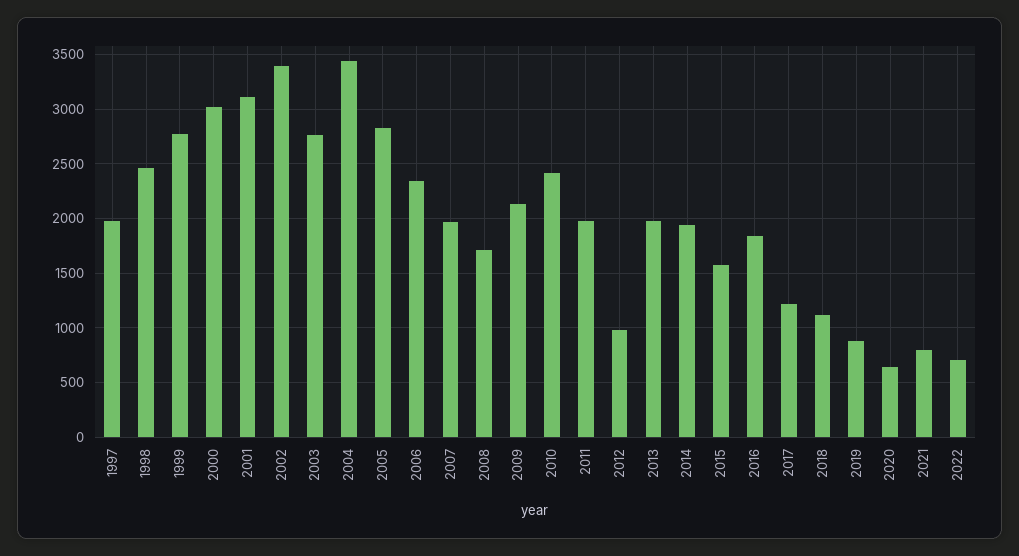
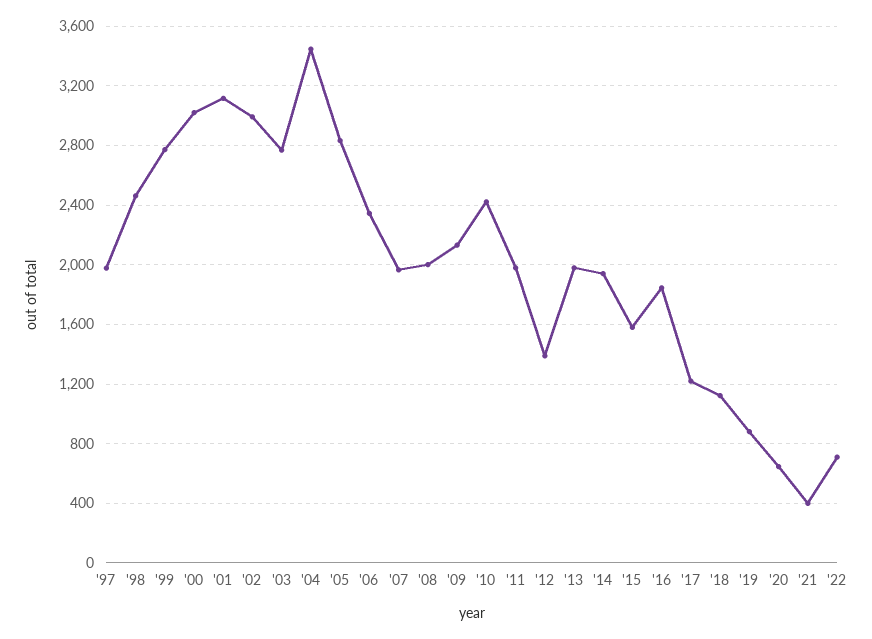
2002: 3400 -> 3000
2008: 1700 -> 2000
2012: 1000 -> 1400
2021: 800 -> 400

